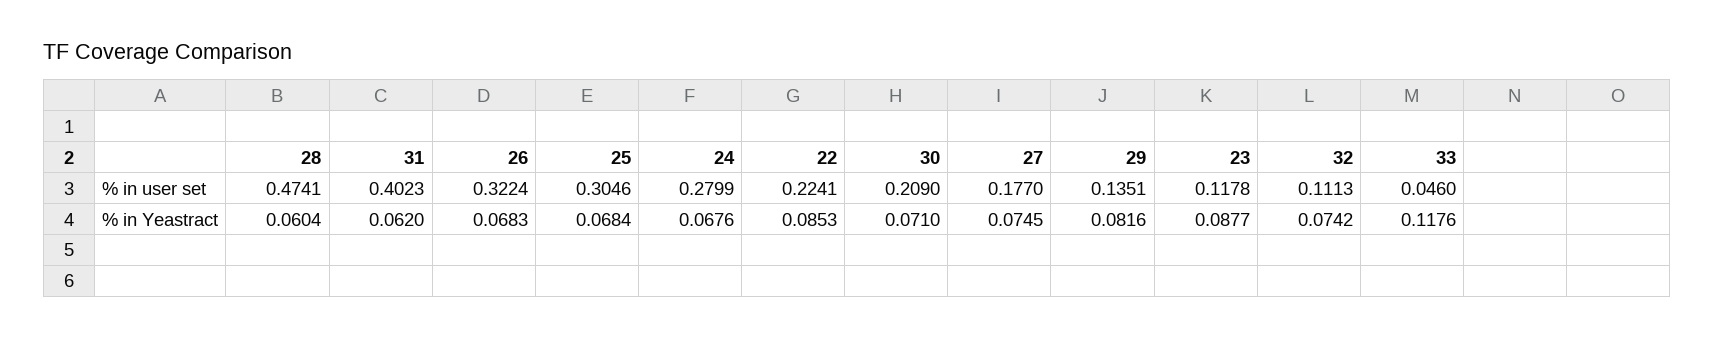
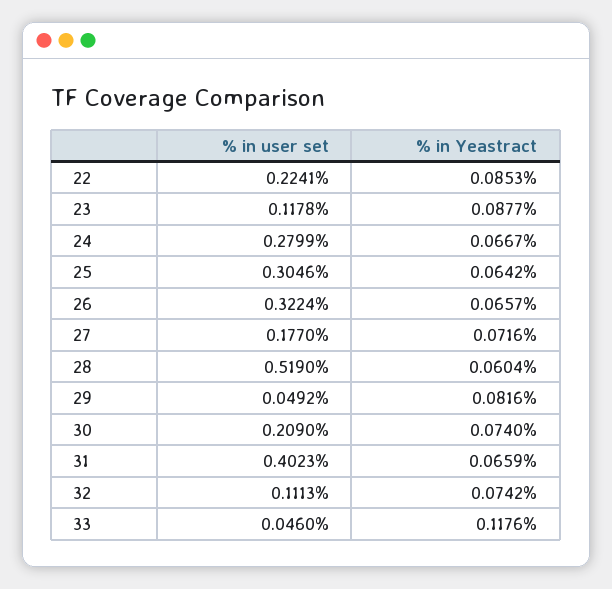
28, % in user set: 0.4741 -> 0.519
29, % in user set: 0.1351 -> 0.0492
31, % in Yeastract: 0.062 -> 0.0659
26, % in Yeastract: 0.0683 -> 0.0657
25, % in Yeastract: 0.0684 -> 0.0642
24, % in Yeastract: 0.0676 -> 0.0667
30, % in Yeastract: 0.071 -> 0.074
27, % in Yeastract: 0.0745 -> 0.0716

